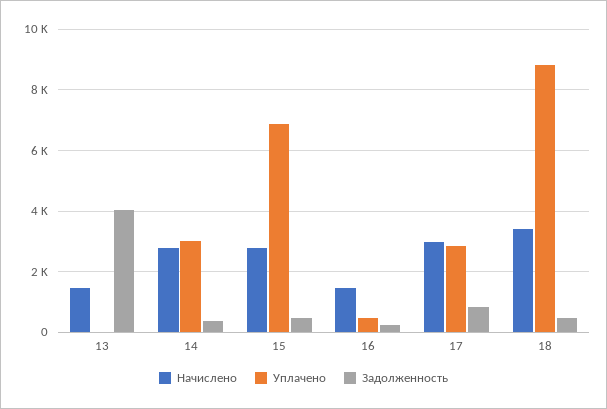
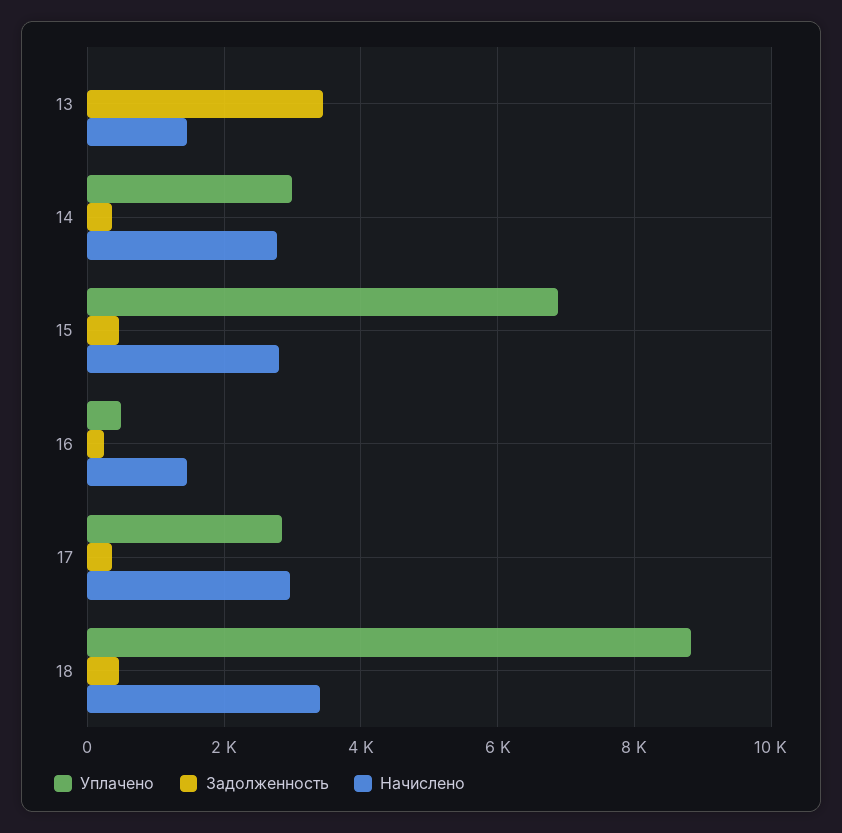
Задолженность, 13: 4000 -> 3400
Задолженность, 17: 800 -> 400

